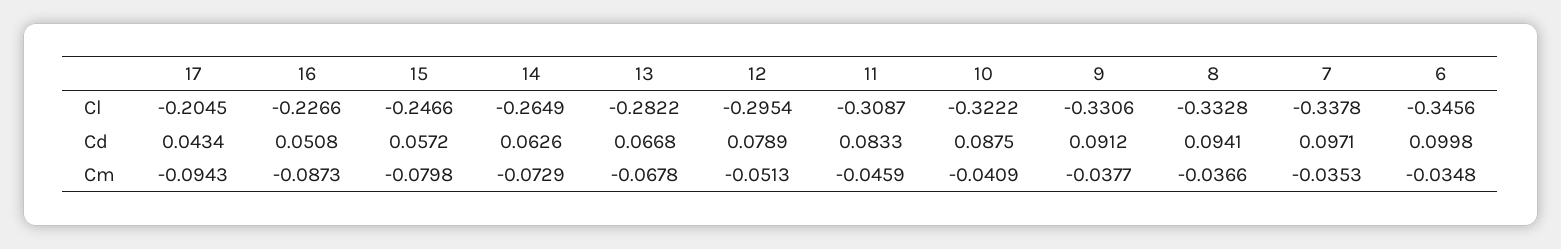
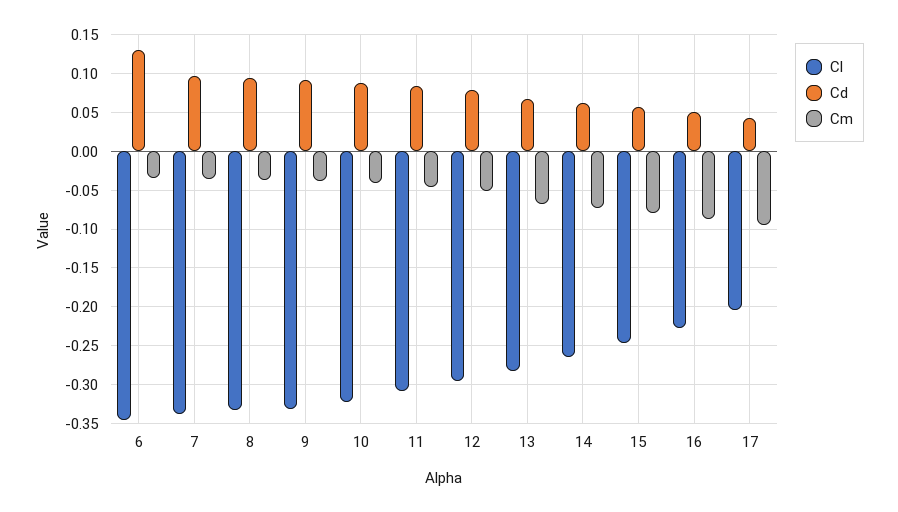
Cd, 6: 0.0998 -> 0.13

